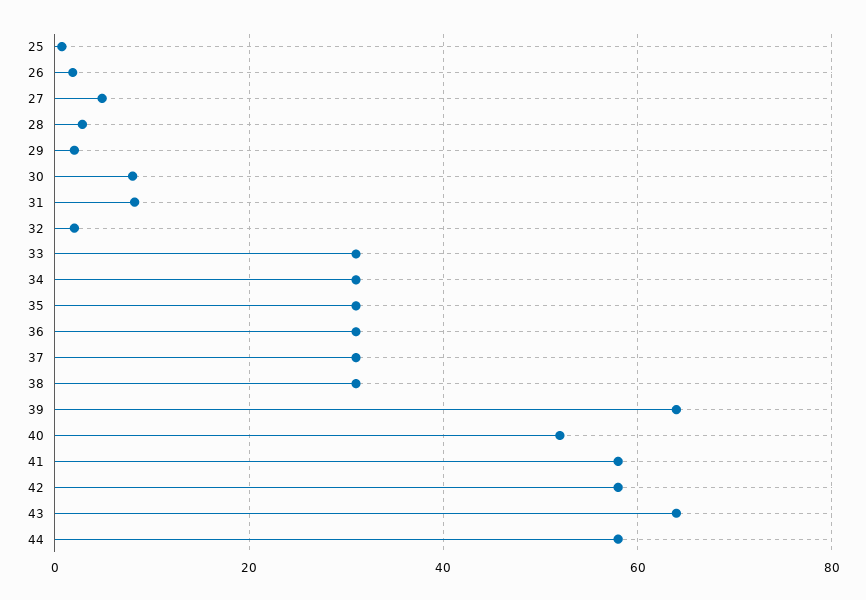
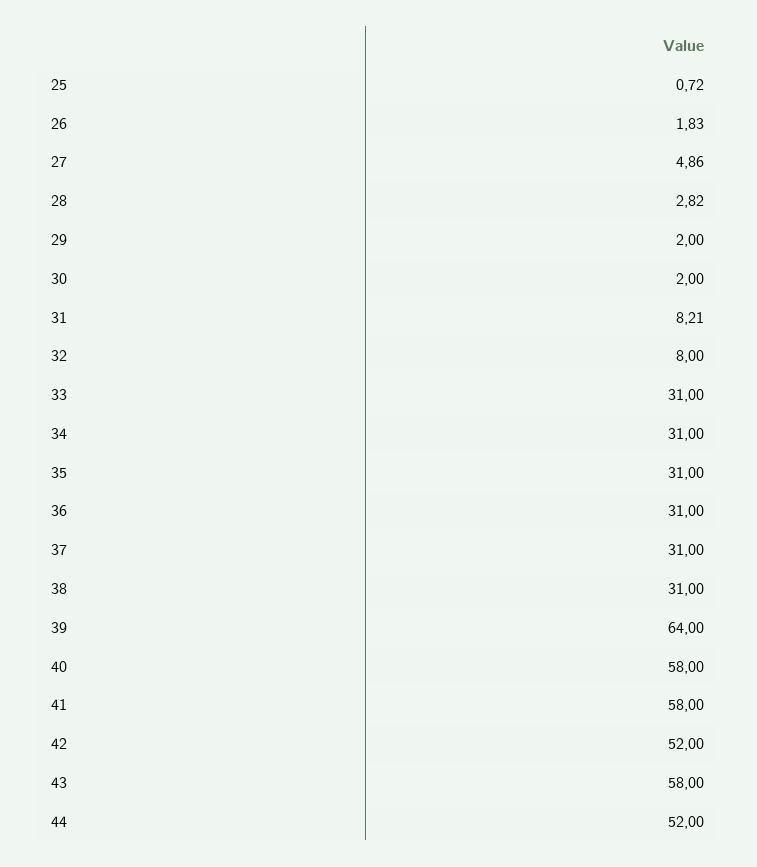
30: 8 -> 2
32: 2 -> 8
40: 52 -> 58
42: 58 -> 52
43: 64 -> 58
44: 58 -> 52

